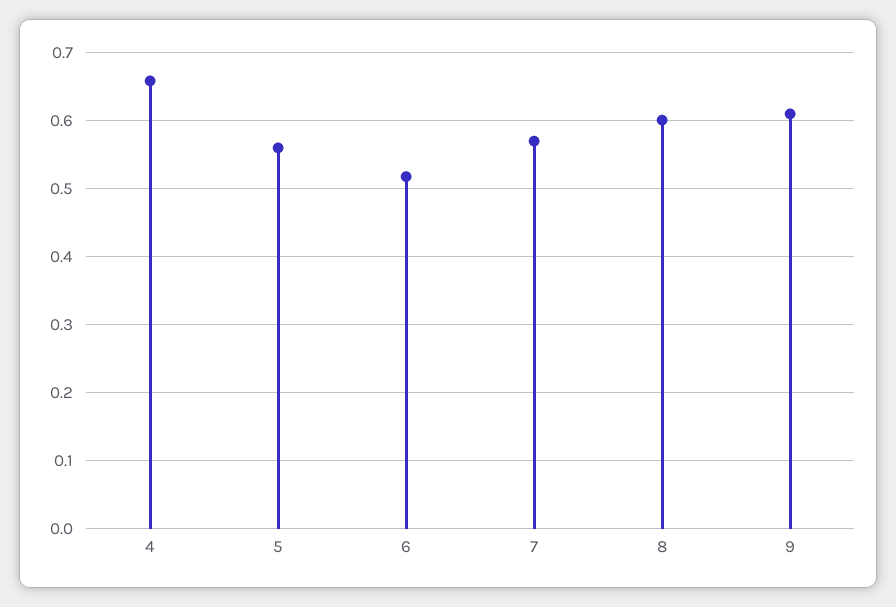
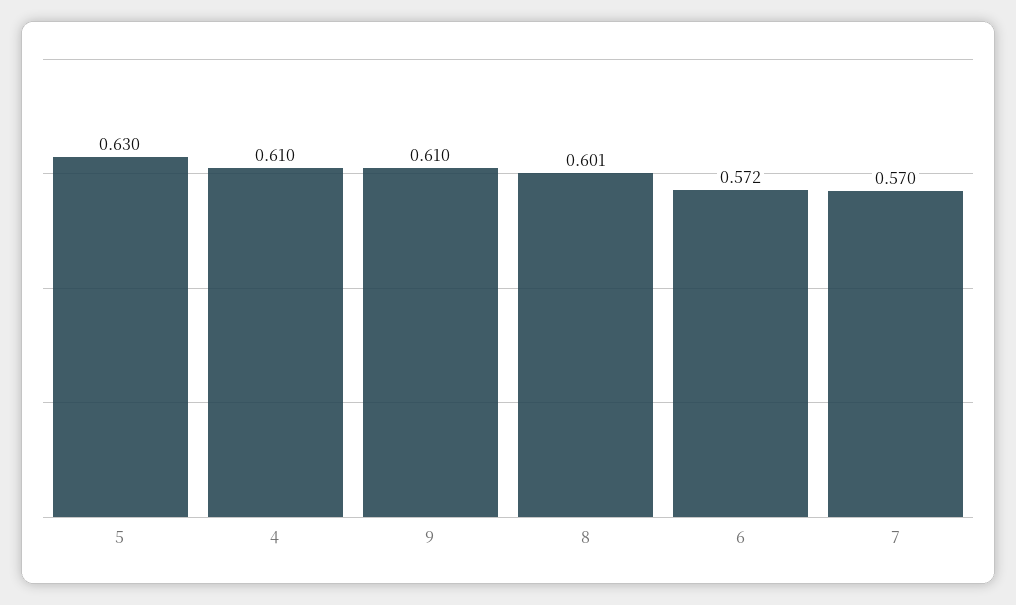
4: 0.66 -> 0.61
5: 0.56 -> 0.63
6: 0.52 -> 0.572

